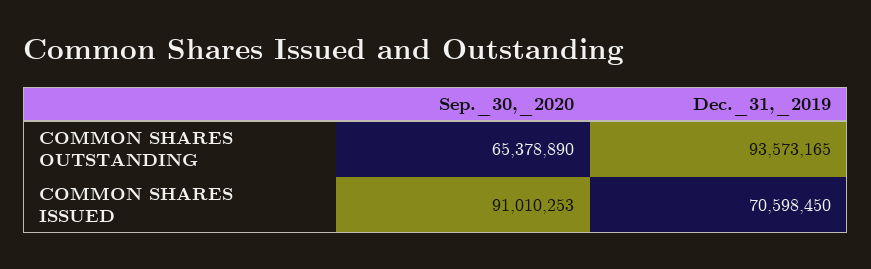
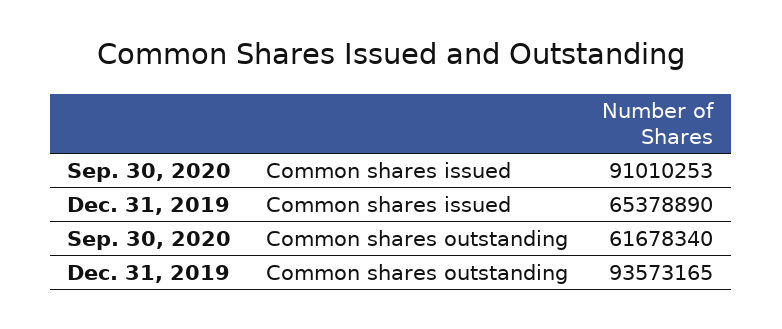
Sep._30,_2020, COMMON SHARES OUTSTANDING: 65378890 -> 61678340
Dec._31,_2019, COMMON SHARES ISSUED: 70598450 -> 65378890

